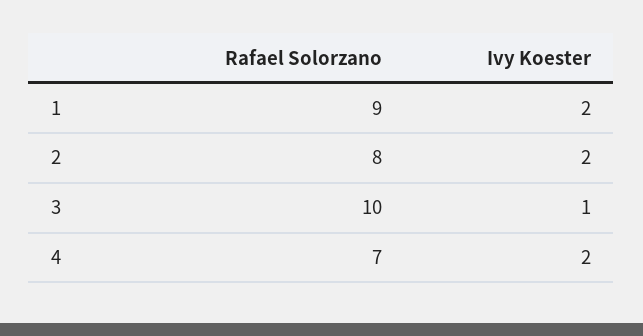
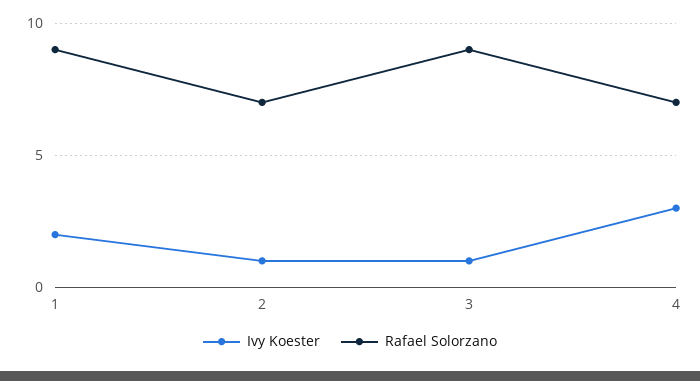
Rafael Solorzano, 2: 8 -> 7
Ivy Koester, 2: 2 -> 1
Rafael Solorzano, 3: 10 -> 9
Ivy Koester, 4: 2 -> 3

